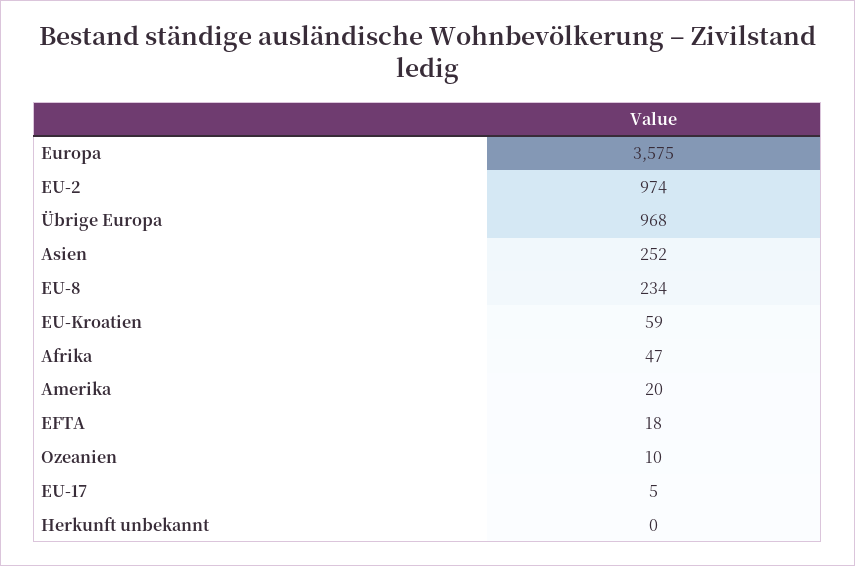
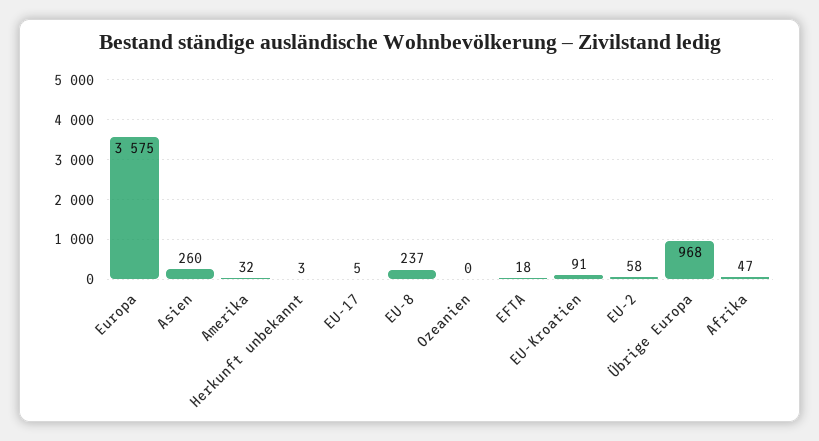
EU-2: 974 -> 58
Asien: 252 -> 260
EU-8: 234 -> 237
EU-Kroatien: 59 -> 91
Amerika: 20 -> 32
Ozeanien: 10 -> 0
Herkunft unbekannt: 0 -> 3

